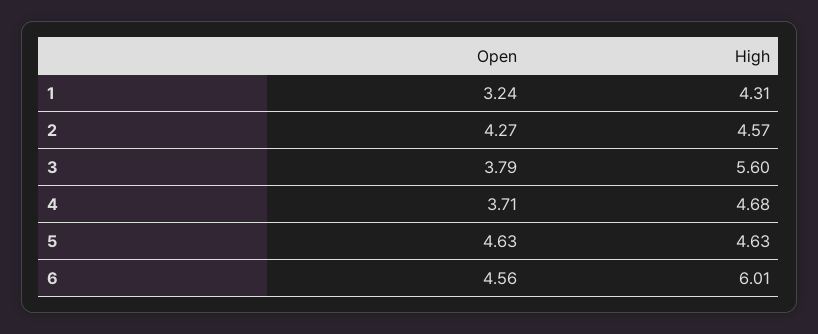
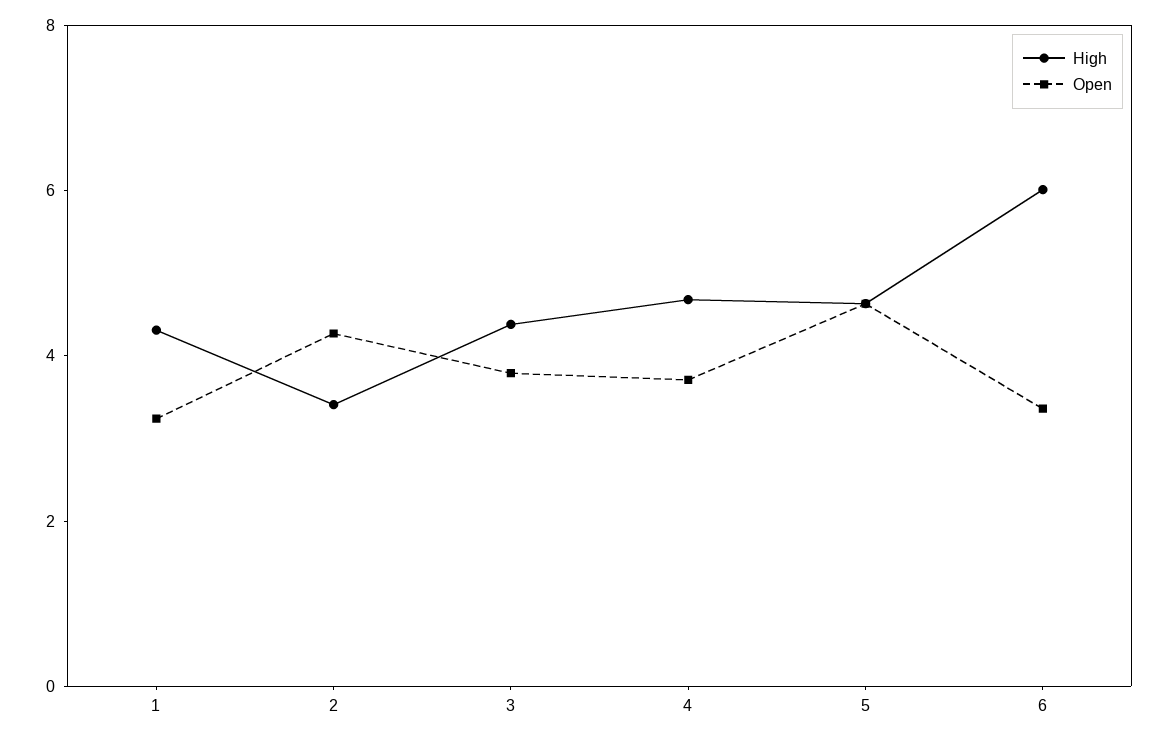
High, 2: 4.57 -> 3.5
High, 3: 5.6 -> 4.5
Open, 6: 4.56 -> 3.5

